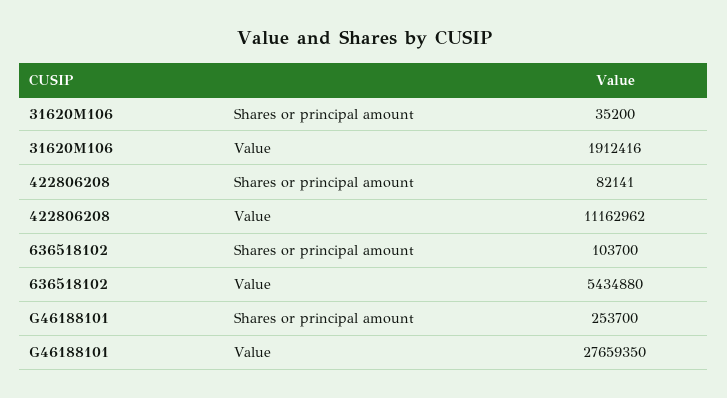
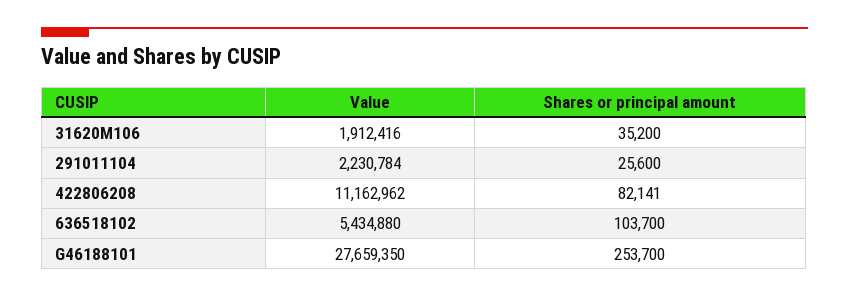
291011104, Value: none -> 2230784
291011104, Shares or principal amount: none -> 25600

